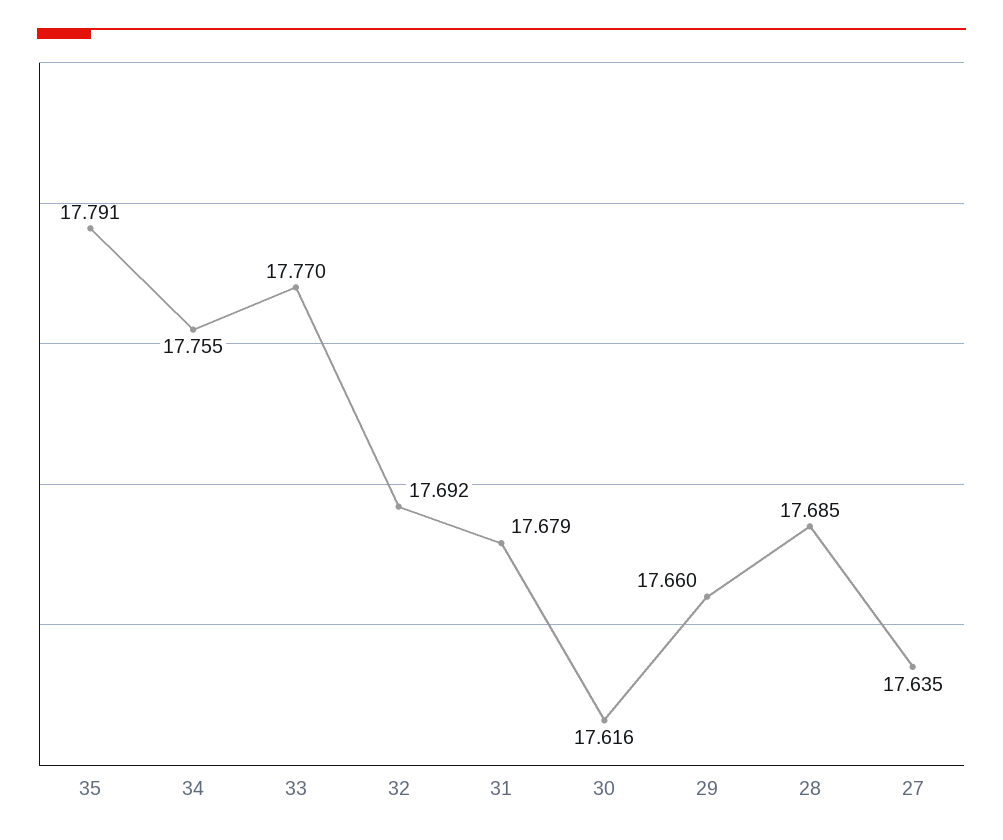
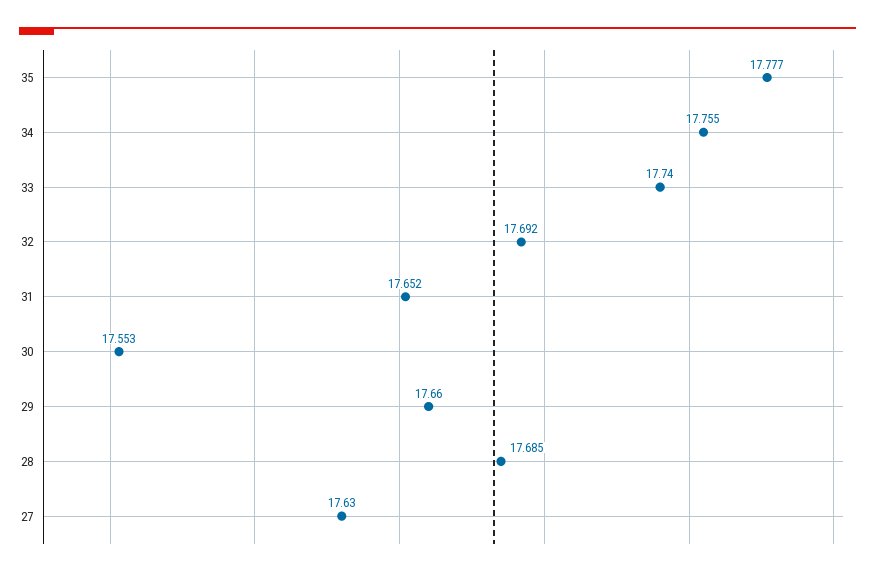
35: 17.791 -> 17.777
33: 17.77 -> 17.74
31: 17.679 -> 17.652
30: 17.616 -> 17.553
27: 17.635 -> 17.63

